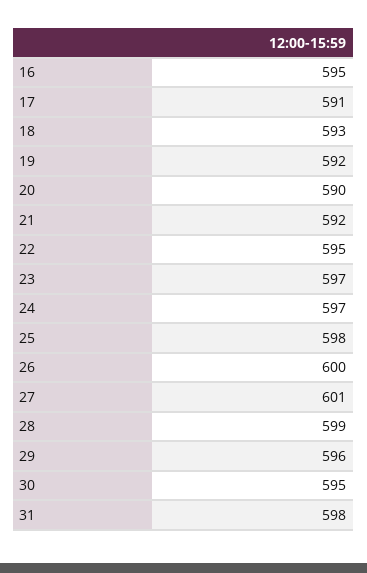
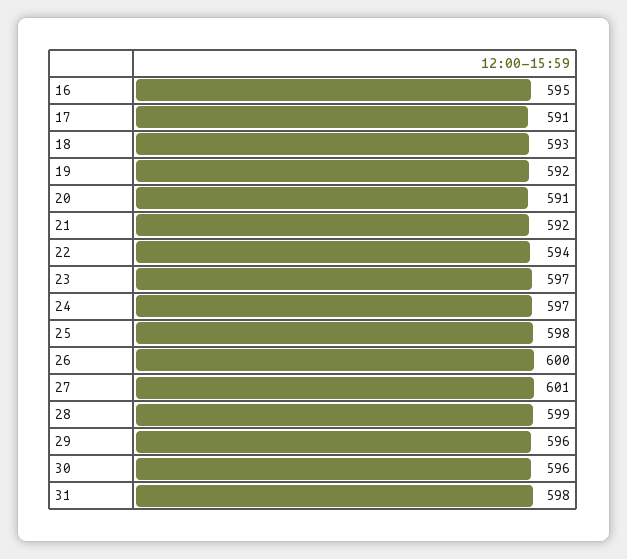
20: 590 -> 591
22: 595 -> 594
30: 595 -> 596

